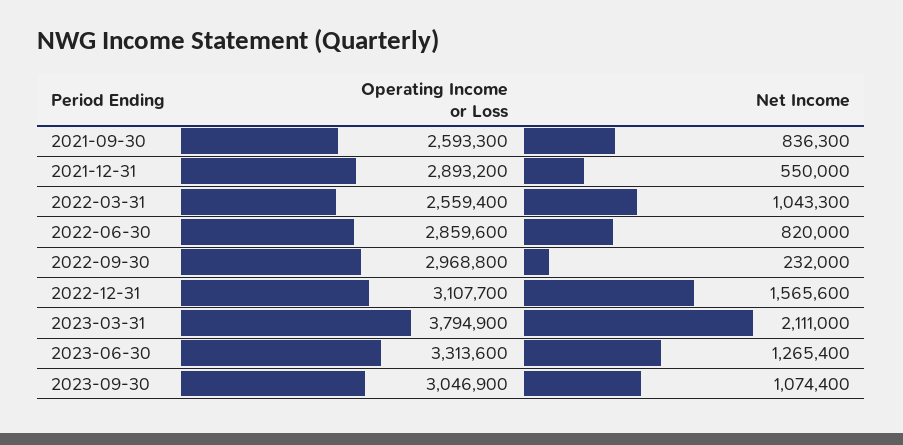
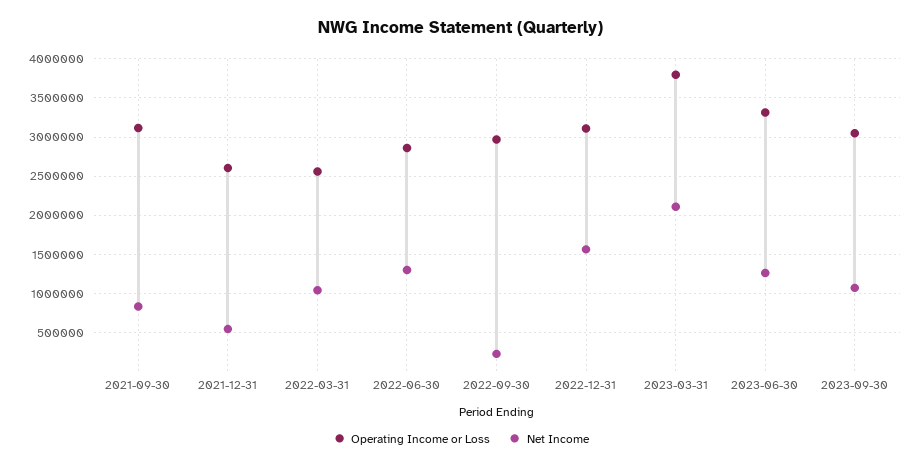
Operating Income or Loss, 2021-09-30: 2593300 -> 3100000
Operating Income or Loss, 2021-12-31: 2893200 -> 2600000
Net Income, 2022-06-30: 820000 -> 1300000

